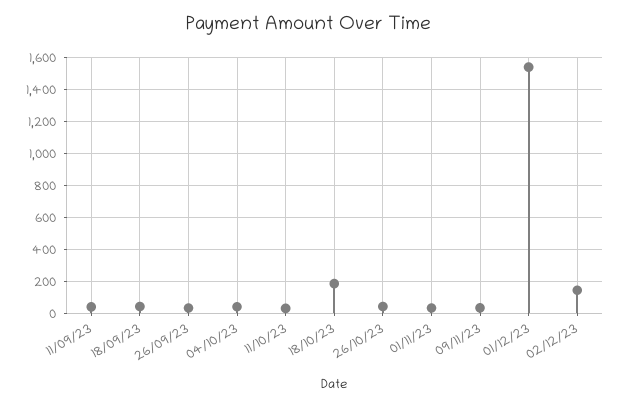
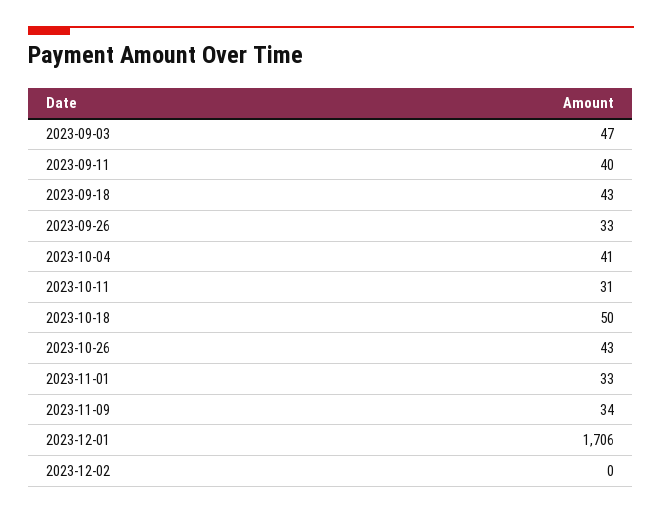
18/10/23: 200 -> 50
01/12/23: 1550 -> 1706
02/12/23: 150 -> 0
2023-09-03: none -> 47

